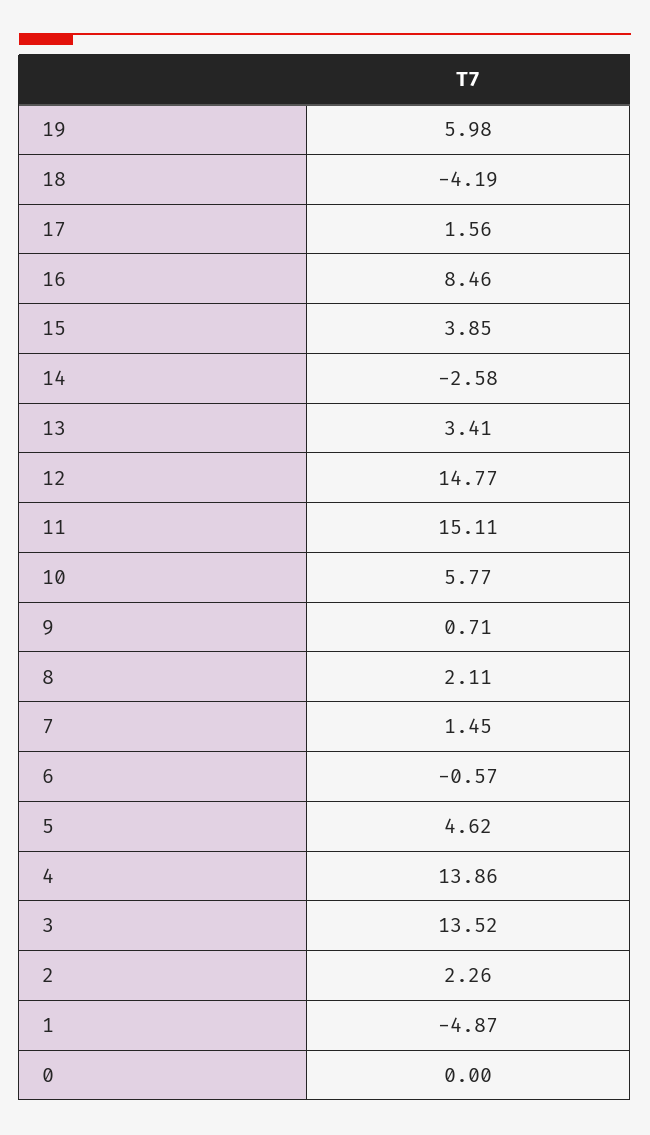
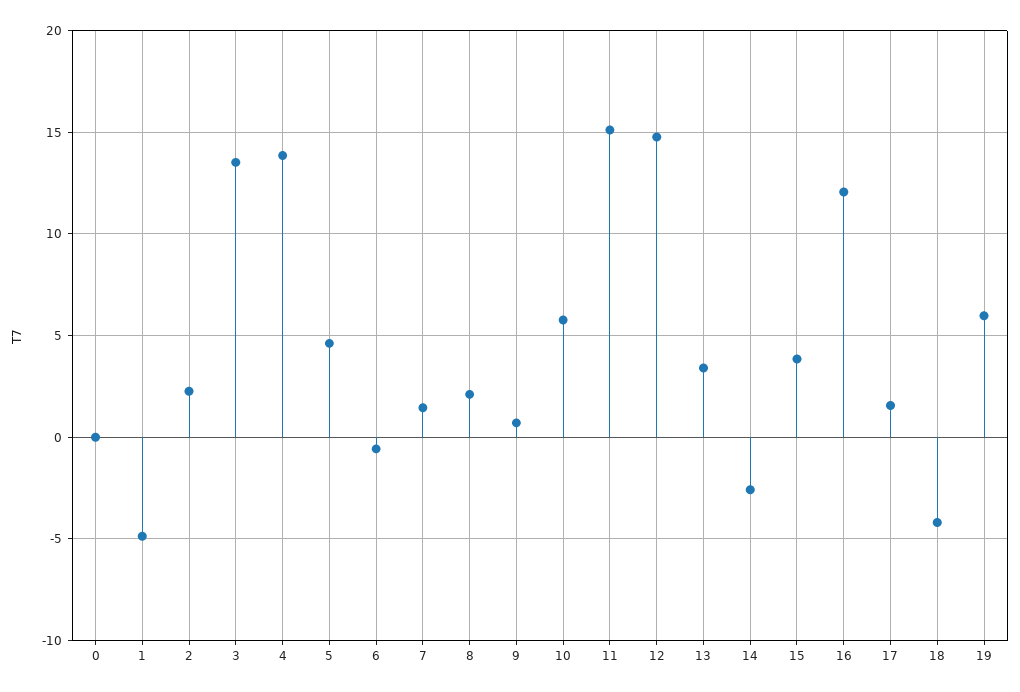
16: 8.46 -> 12

